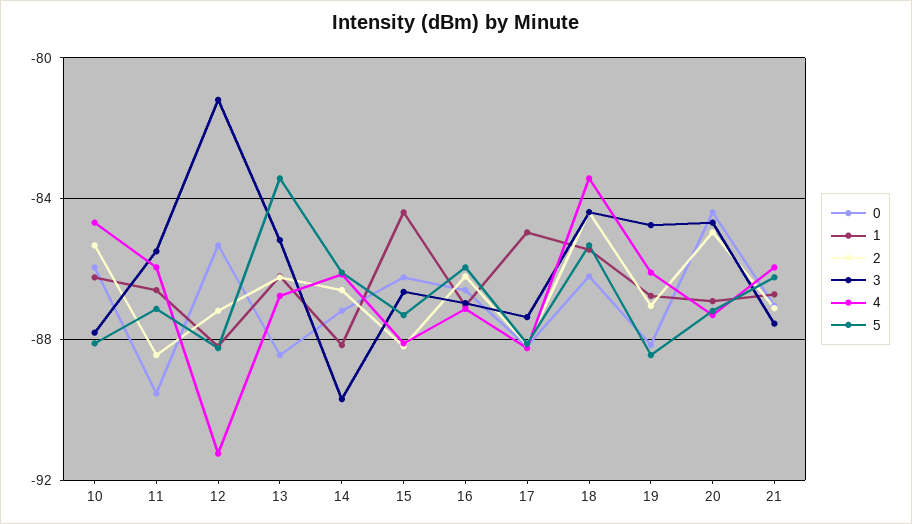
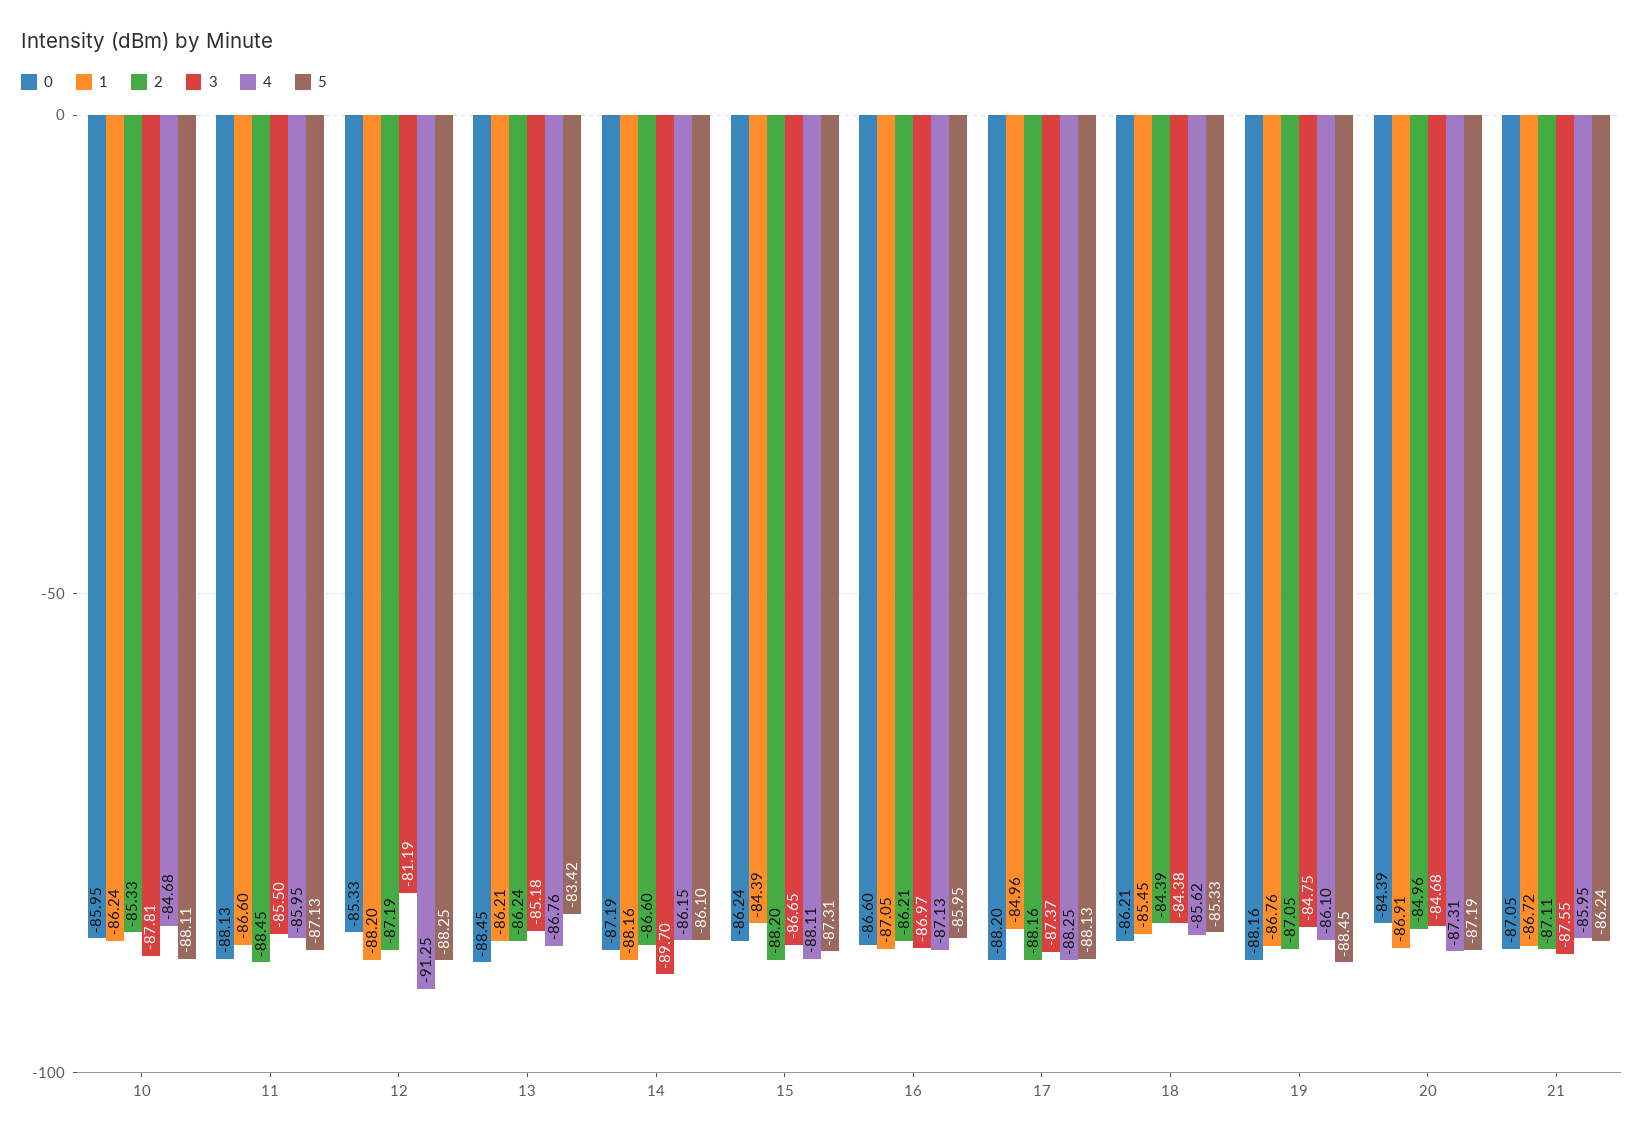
0, 11: -89.5 -> -88.13
4, 18: -83.5 -> -85.62

